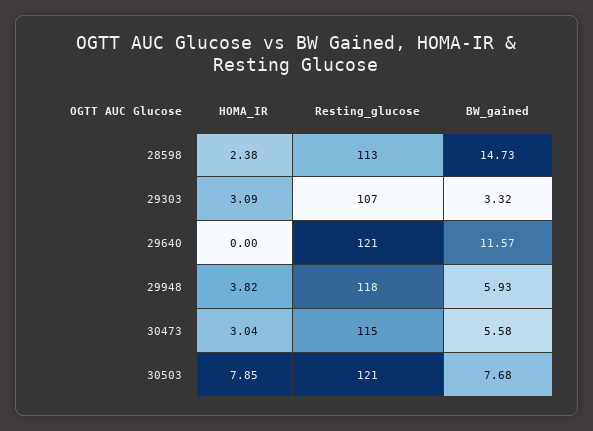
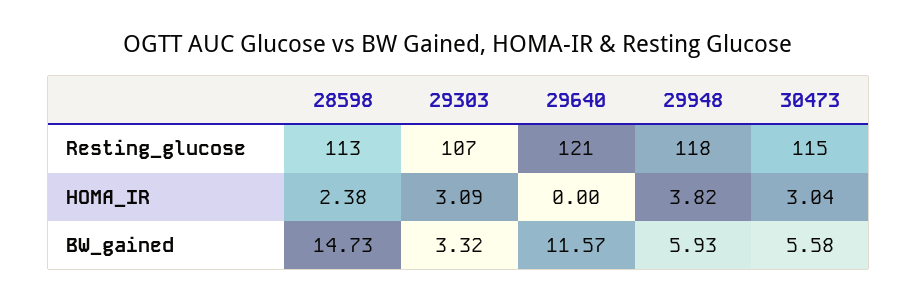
HOMA_IR, 30503: 7.85 -> none
Resting_glucose, 30503: 121 -> none
BW_gained, 30503: 7.68 -> none

